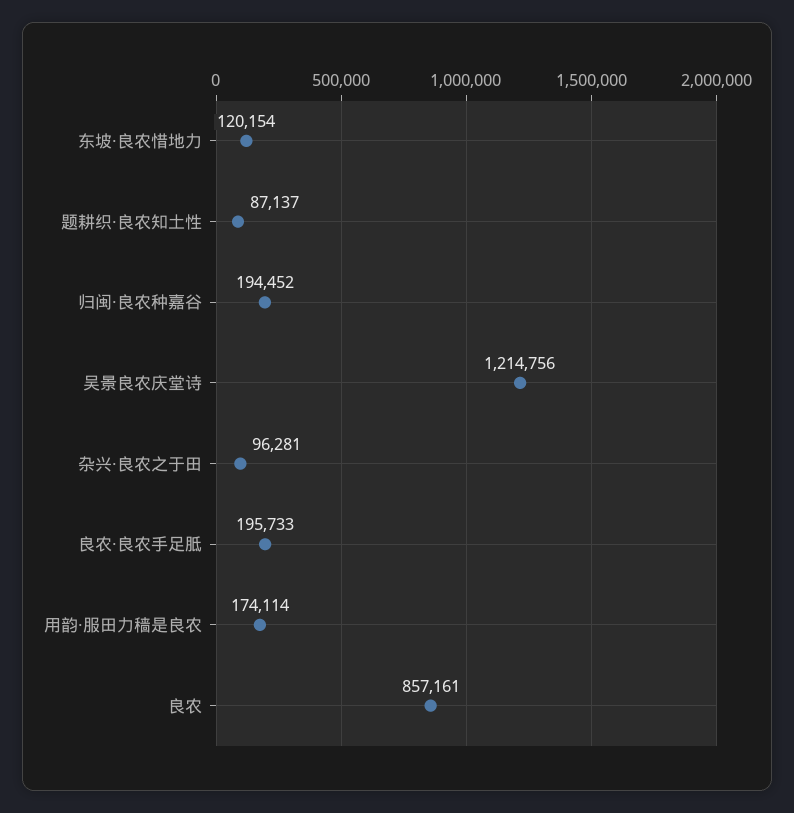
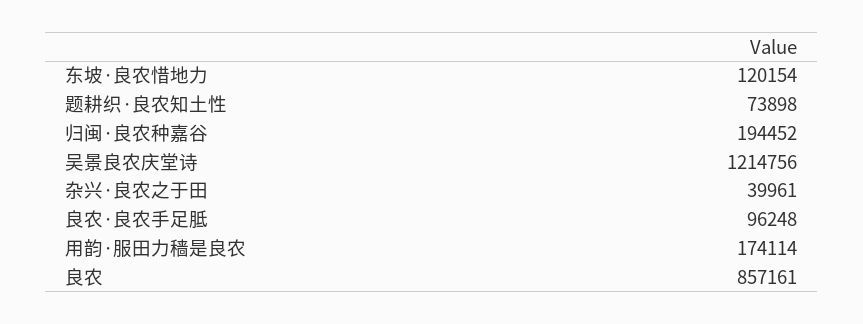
题耕织·良农知土性: 87137 -> 73898
杂兴·良农之于田: 96281 -> 39961
良农·良农手足胝: 195733 -> 96248

